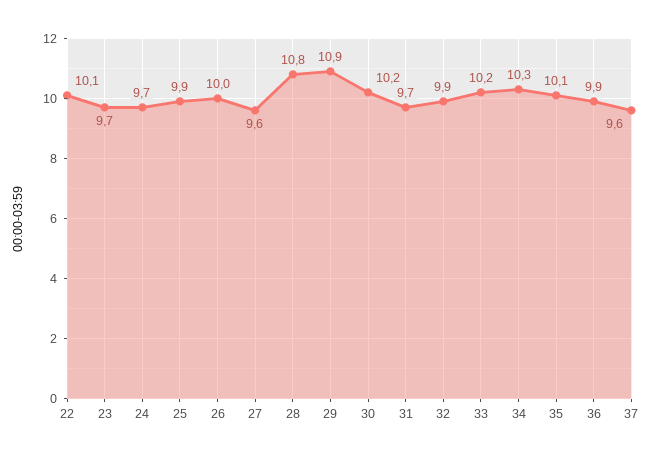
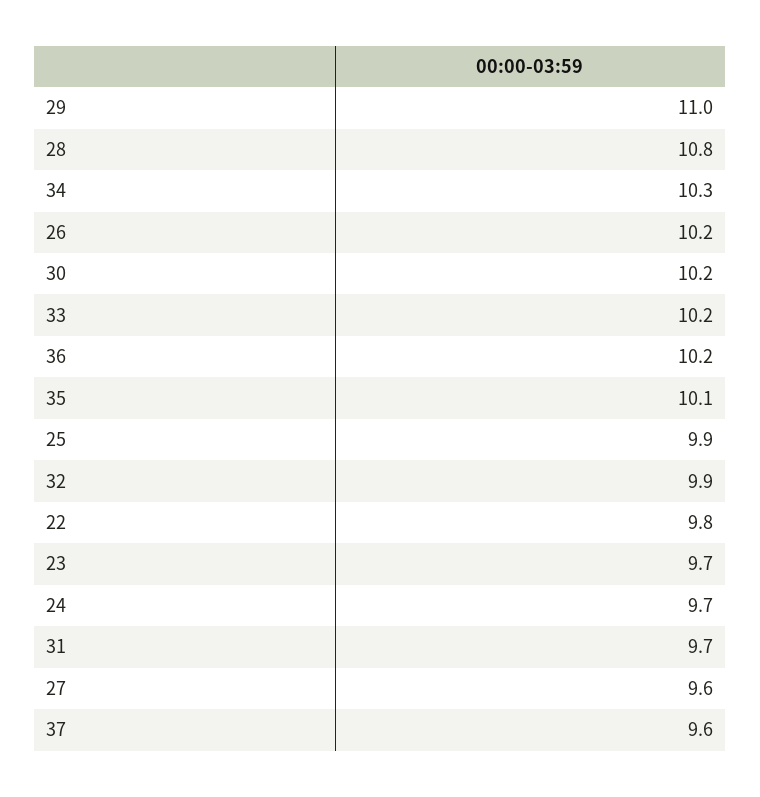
22: 10.1 -> 9.8
26: 10 -> 10.2
29: 10.9 -> 11
36: 9.9 -> 10.2

